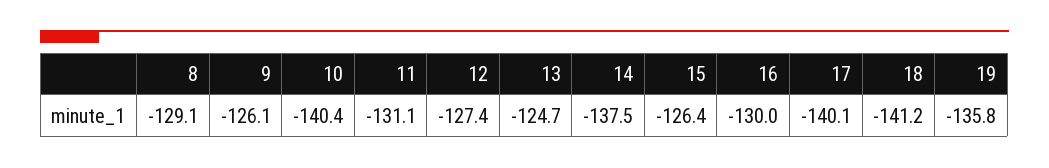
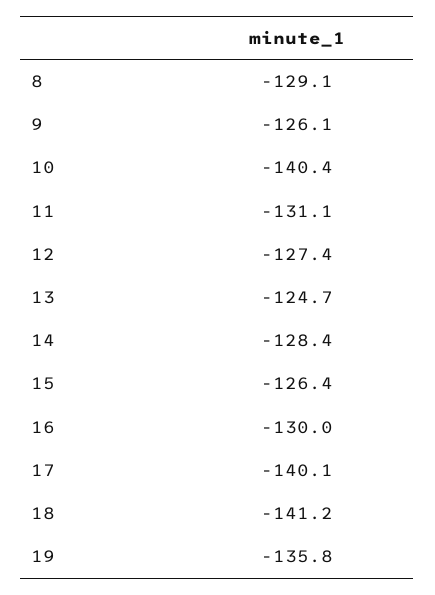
14: -137.5 -> -128.4

